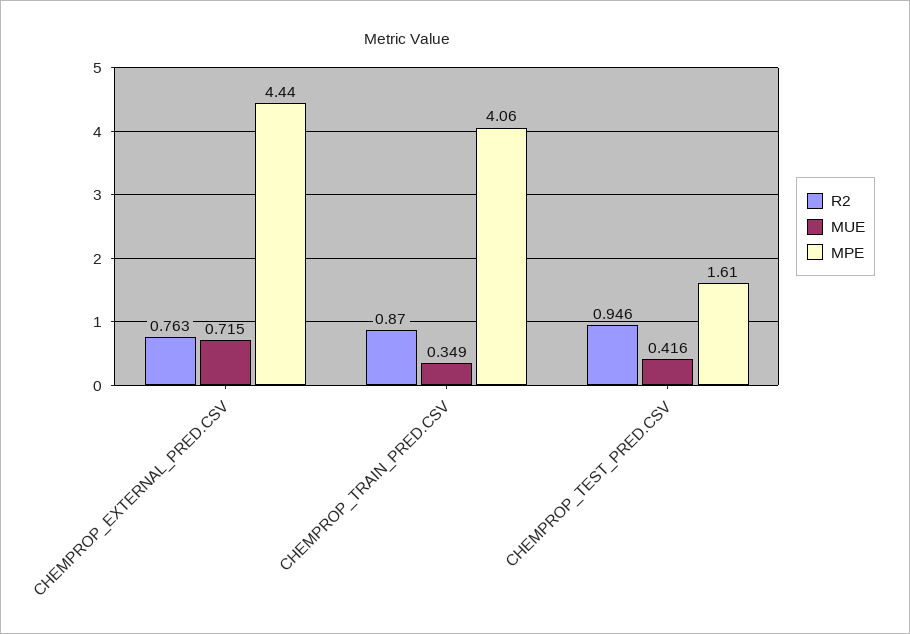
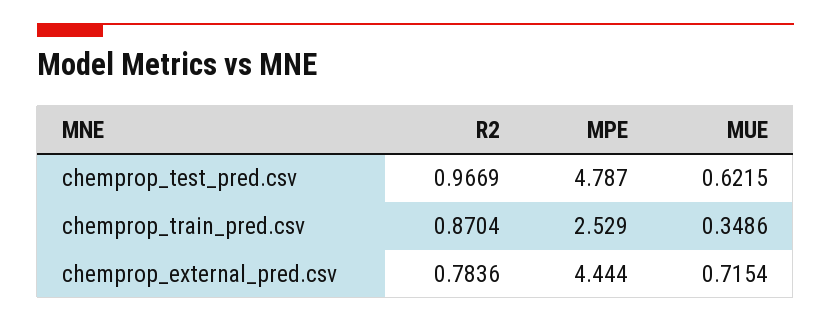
R2, CHEMPROP_EXTERNAL_PRED.CSV: 0.763 -> 0.7836
MPE, CHEMPROP_TRAIN_PRED.CSV: 4.06 -> 2.529
R2, CHEMPROP_TEST_PRED.CSV: 0.946 -> 0.9669
MUE, CHEMPROP_TEST_PRED.CSV: 0.416 -> 0.6215
MPE, CHEMPROP_TEST_PRED.CSV: 1.61 -> 4.787

